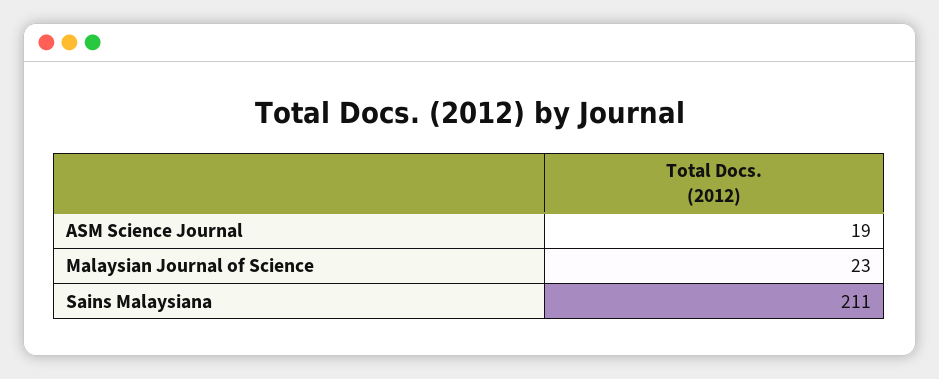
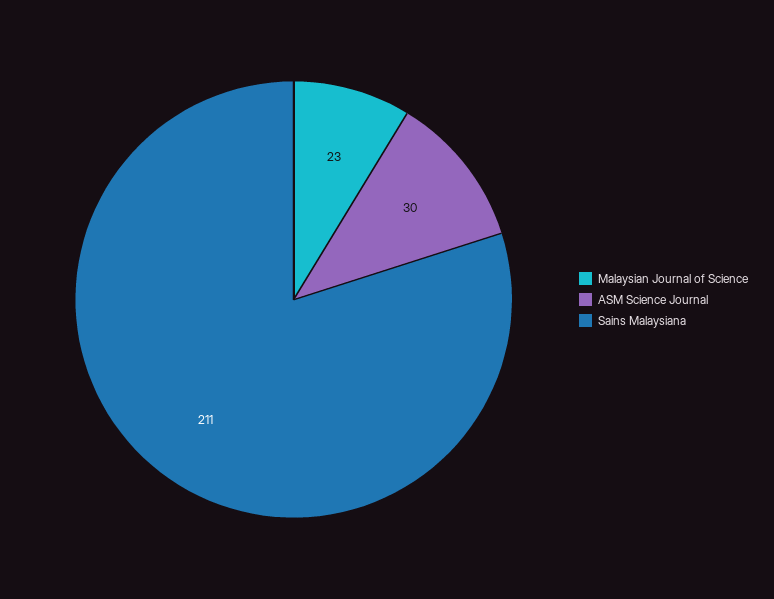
ASM Science Journal: 19 -> 30

